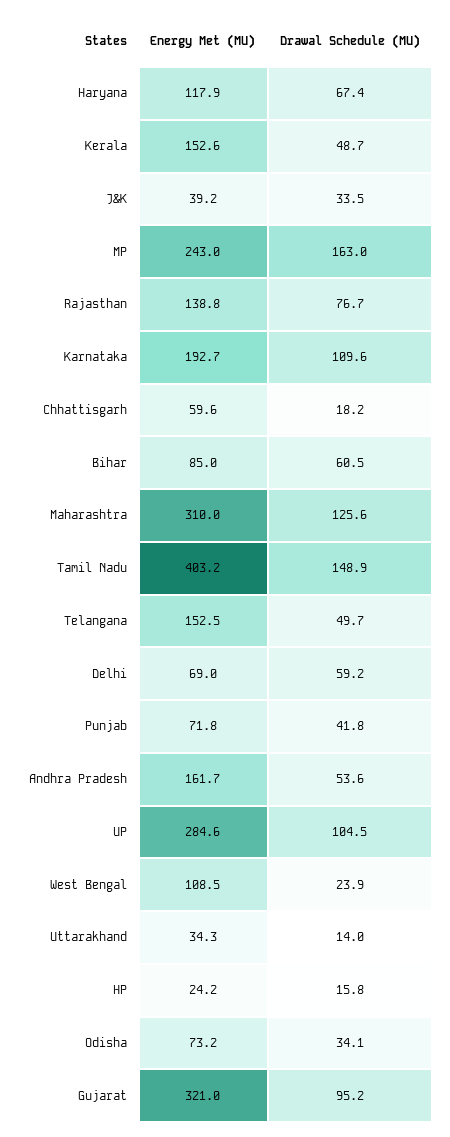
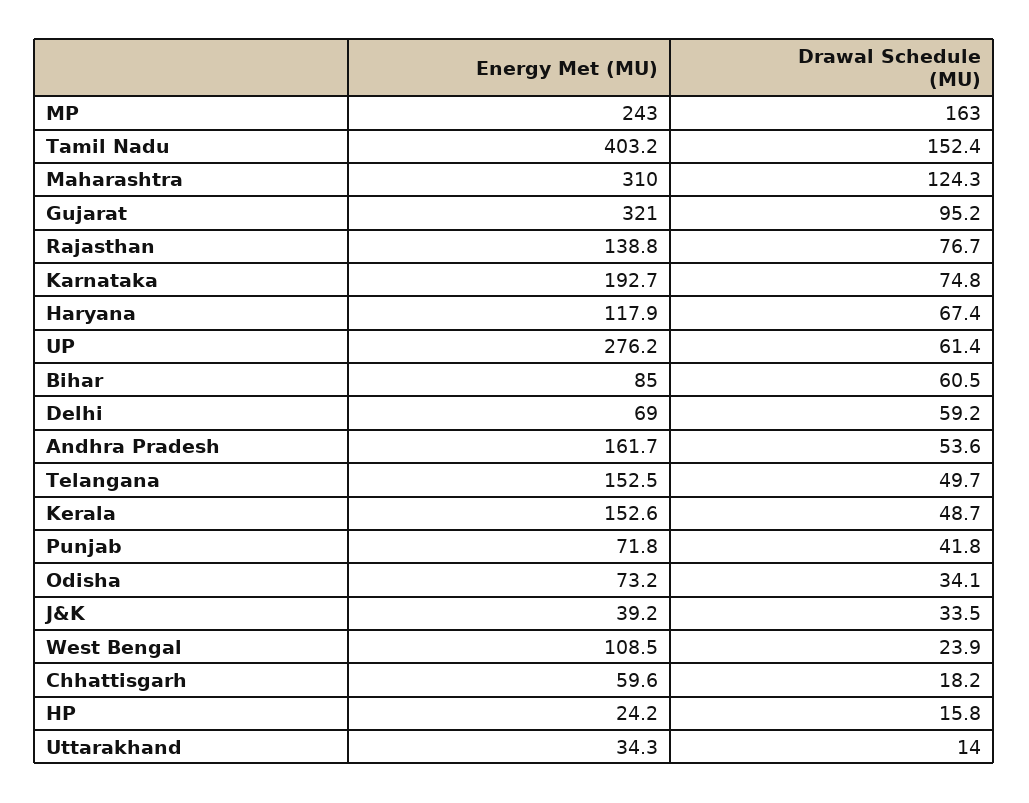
Drawal Schedule (MU), Karnataka: 109.6 -> 74.8
Drawal Schedule (MU), Maharashtra: 125.6 -> 124.3
Drawal Schedule (MU), Tamil Nadu: 148.9 -> 152.4
Energy Met (MU), UP: 284.6 -> 276.2
Drawal Schedule (MU), UP: 104.5 -> 61.4

